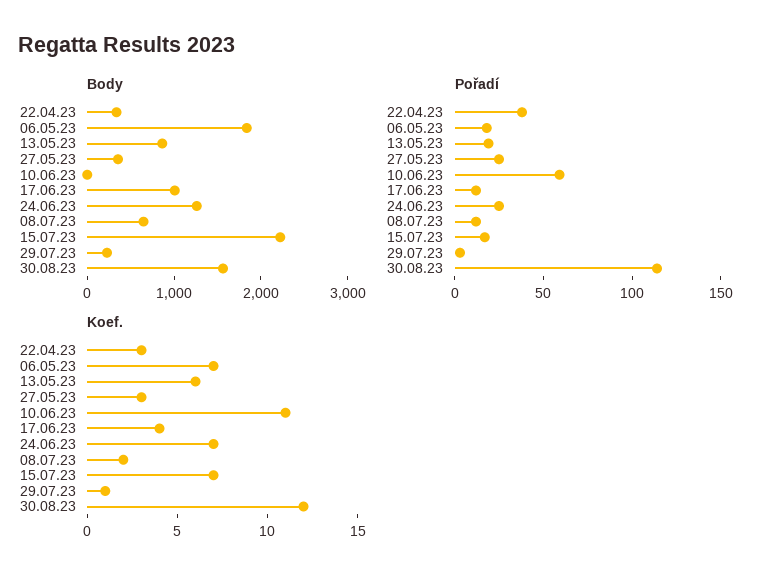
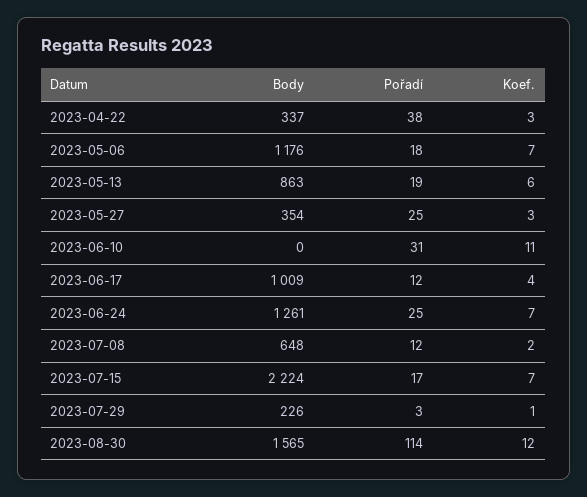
Body, 06.05.23: 1800 -> 1176
Pořadí, 10.06.23: 60 -> 31

